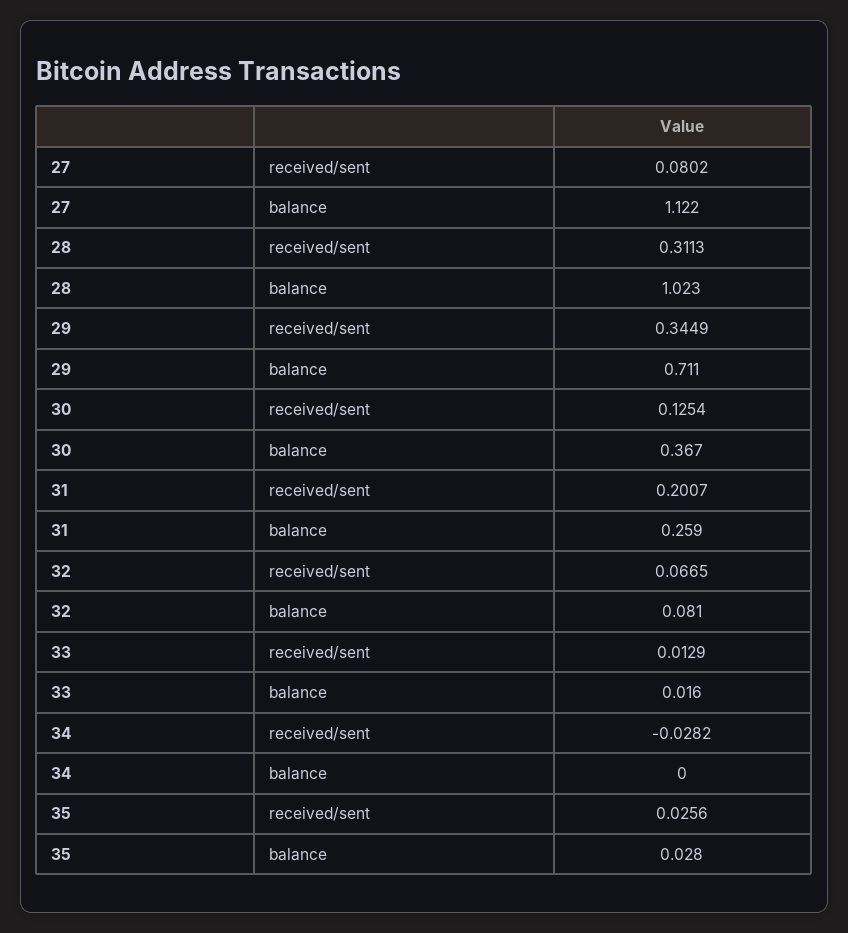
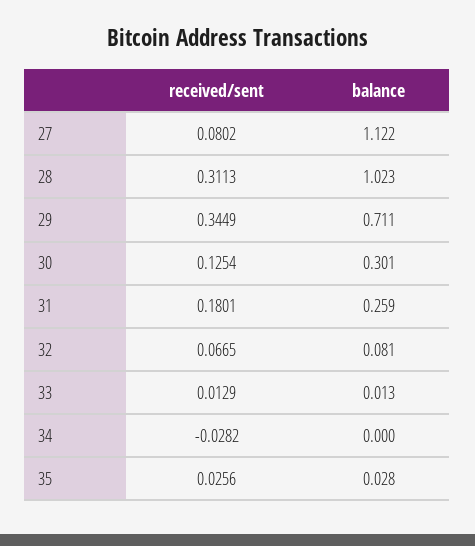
30, balance: 0.367 -> 0.301
31, received/sent: 0.2007 -> 0.1801
33, balance: 0.016 -> 0.013

